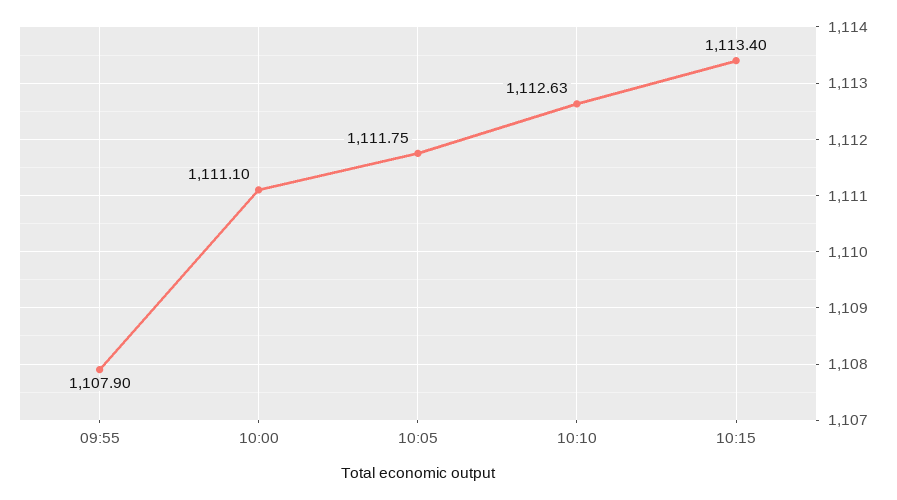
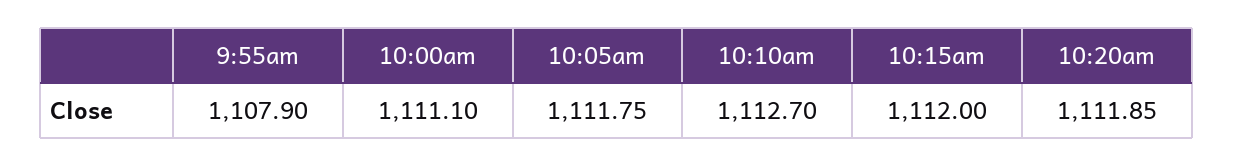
10:10: 1112.63 -> 1112.7
10:15: 1113.4 -> 1112
10:20am: none -> 1111.85

